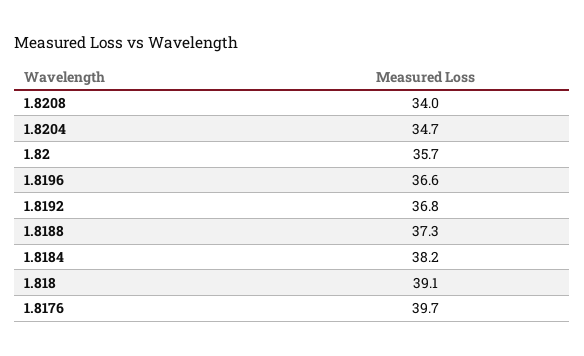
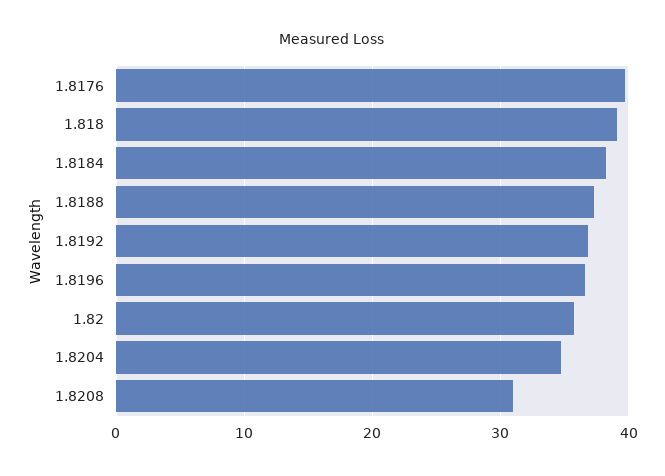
1.8208: 34 -> 31

